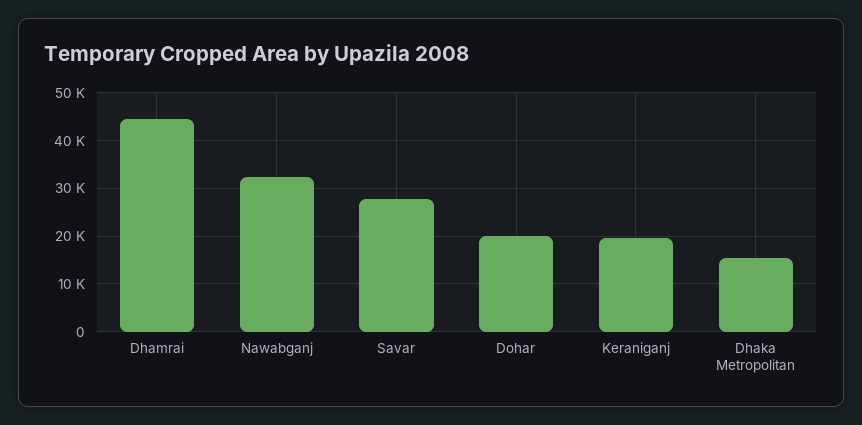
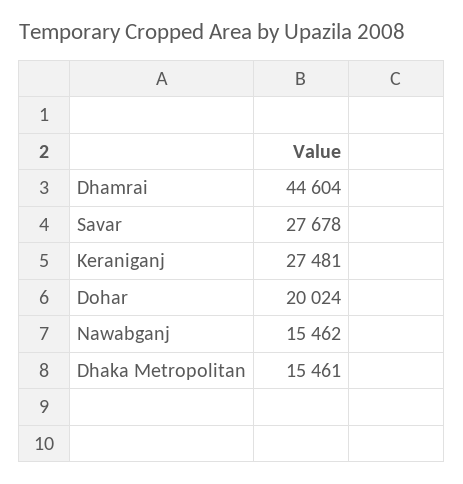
Nawabganj: 32000 -> 15462
Keraniganj: 20000 -> 27481

